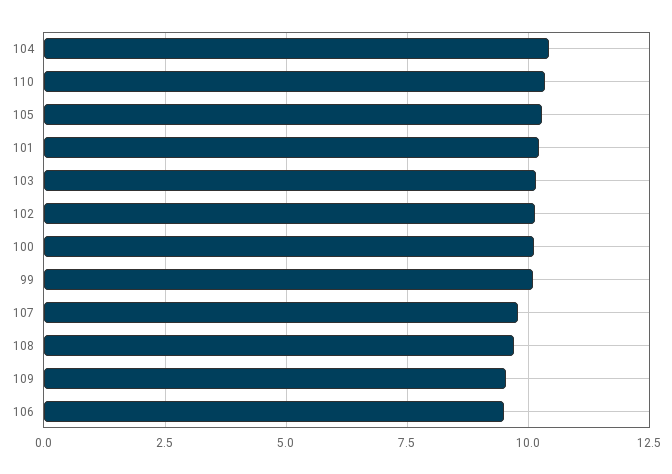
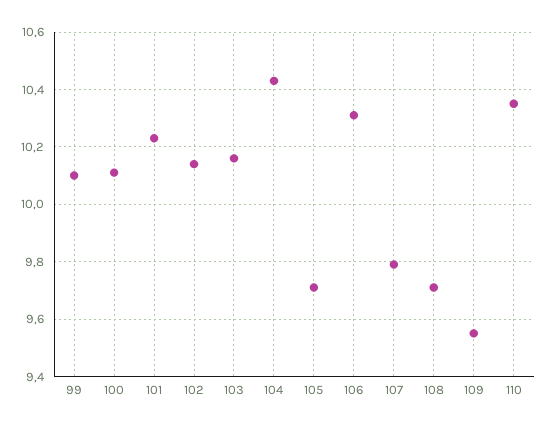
105: 10.25 -> 9.7
106: 9.5 -> 10.3

